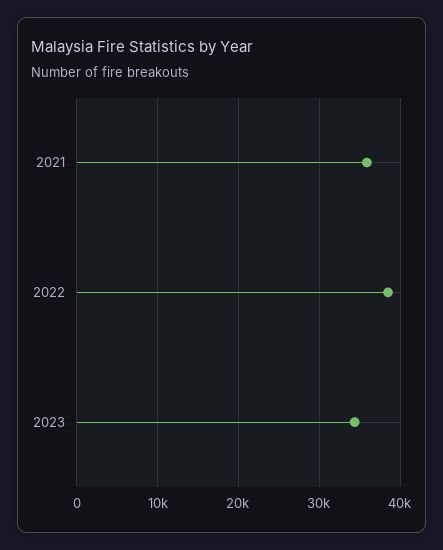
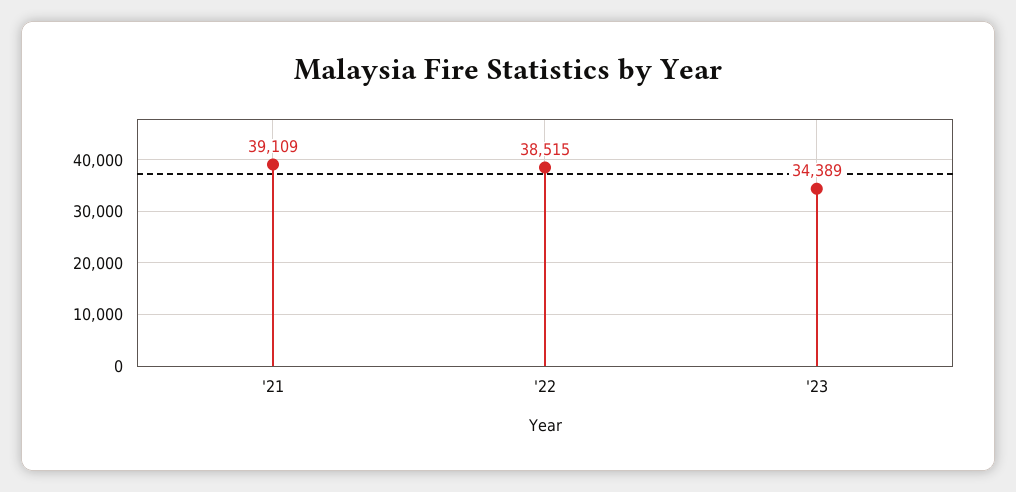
2021: 36000 -> 39109

